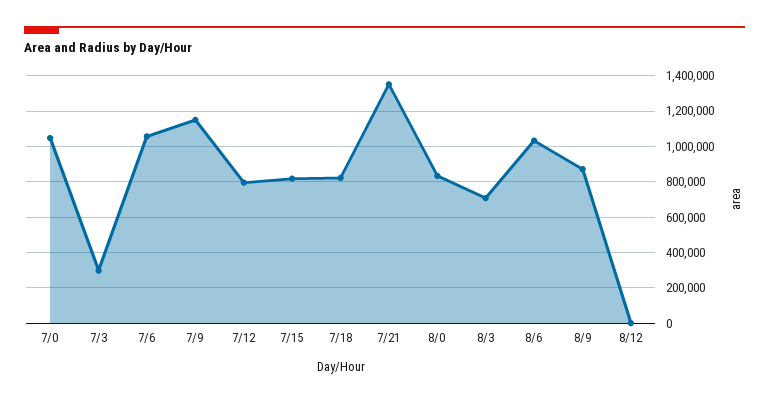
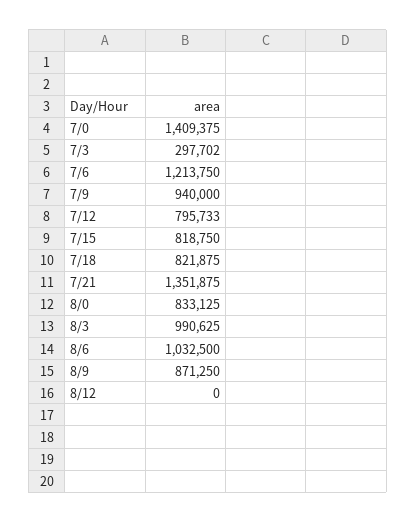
7/0: 1050000 -> 1409375
7/6: 1050000 -> 1213750
7/9: 1150000 -> 940000
8/3: 700000 -> 990625

